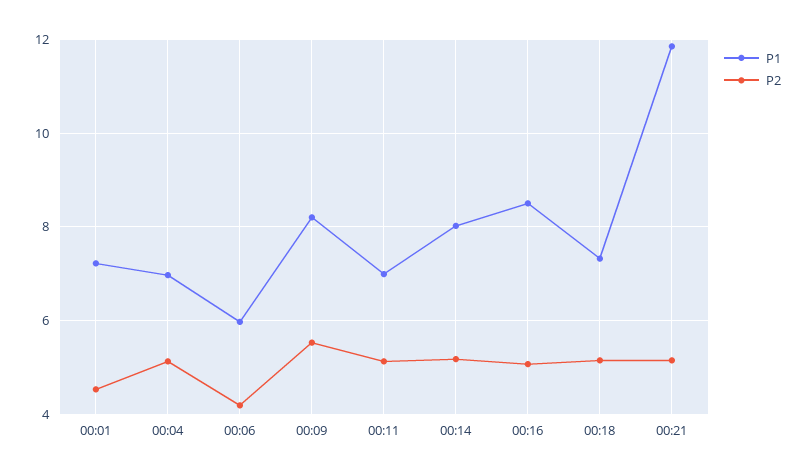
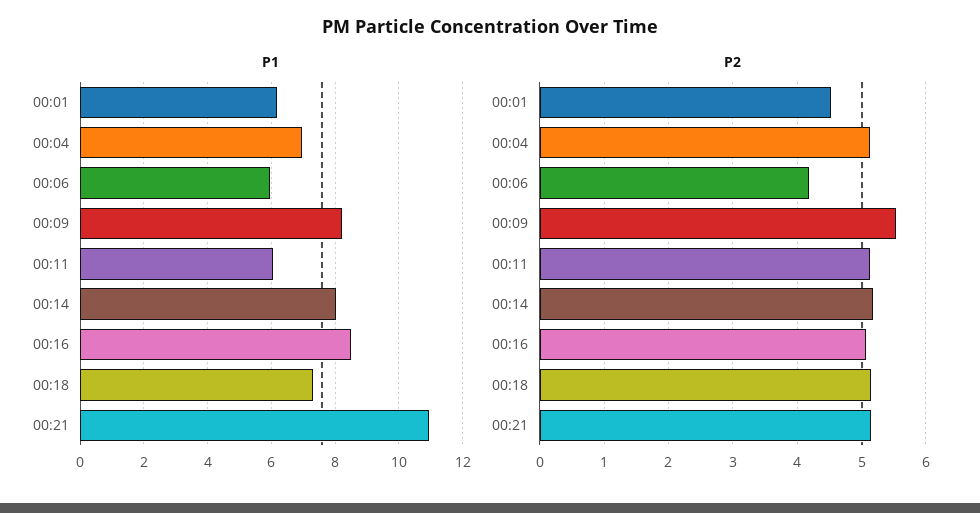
P1, 00:01: 7.2 -> 6.2
P1, 00:11: 7 -> 6
P1, 00:21: 11.8 -> 11

